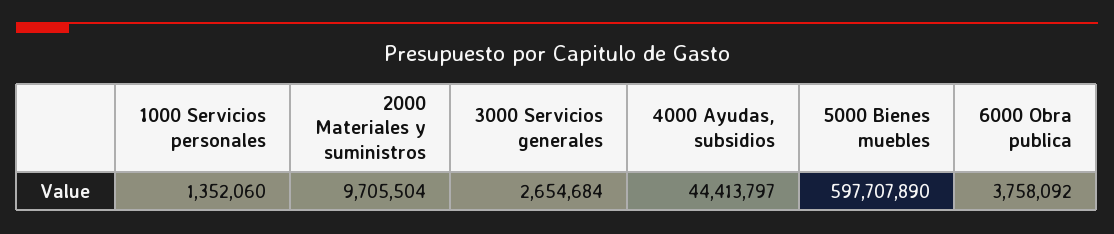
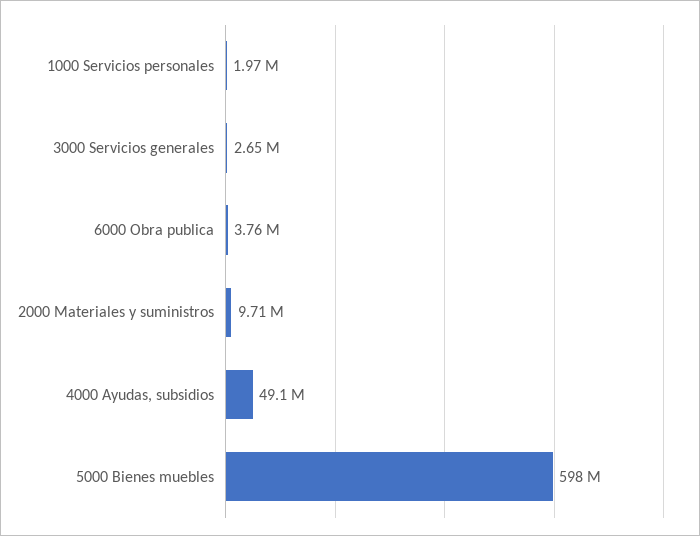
1000 Servicios personales: 1352060 -> 1970000
4000 Ayudas, subsidios: 44413797 -> 49100000

